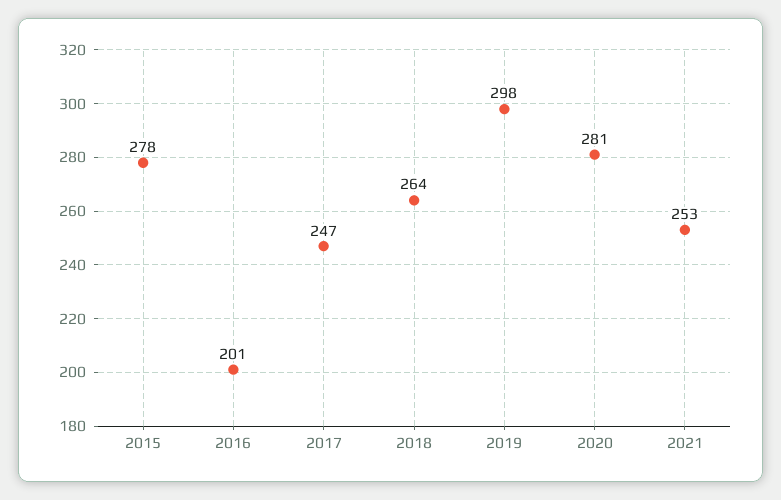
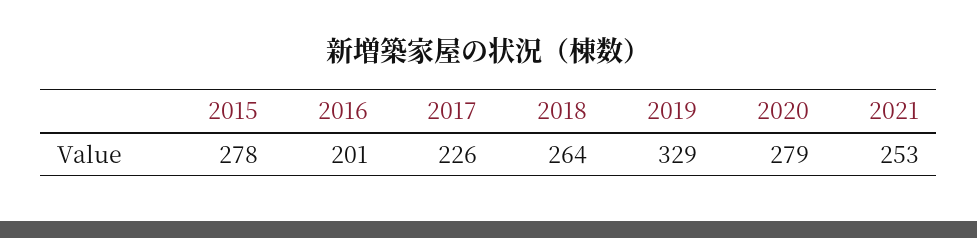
2017: 247 -> 226
2019: 298 -> 329
2020: 281 -> 279

